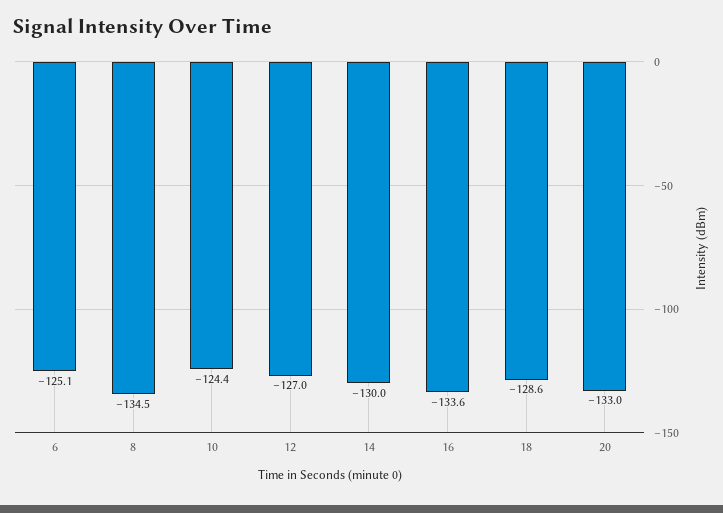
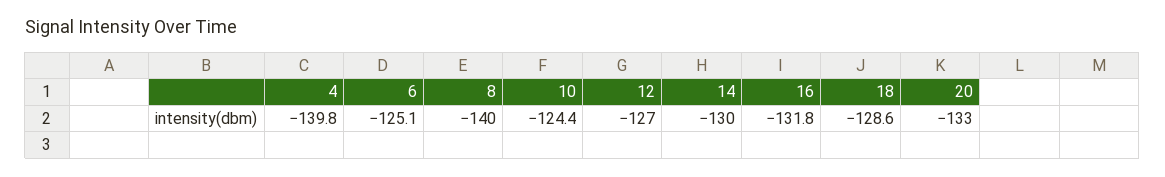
8: -134.5 -> -140
16: -133.6 -> -131.8
4: none -> -139.8

